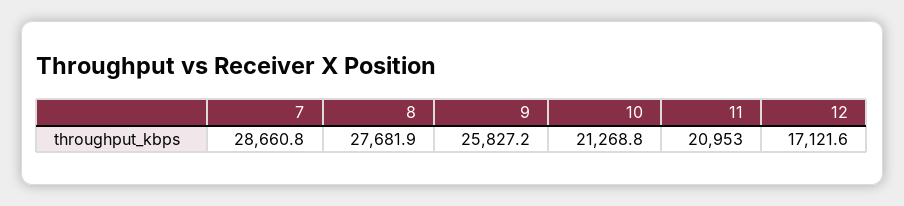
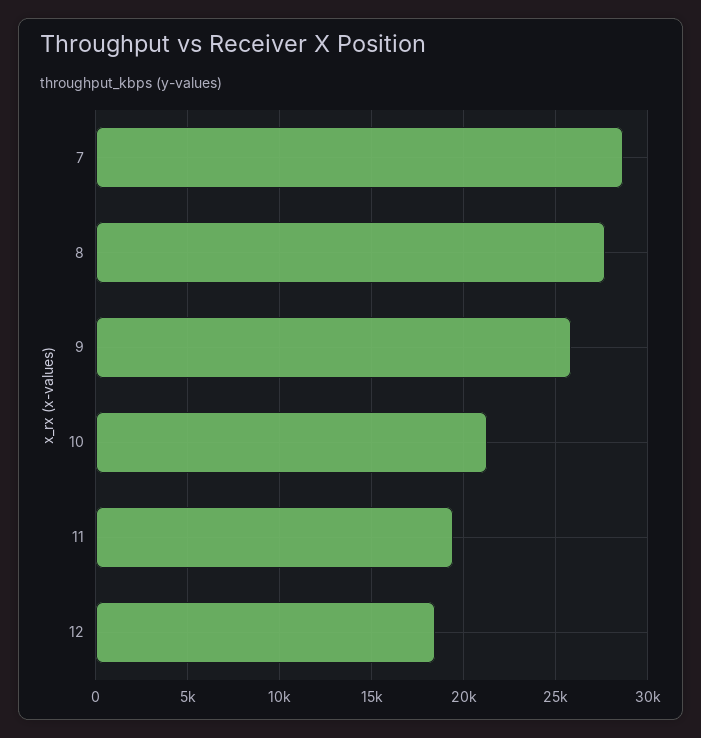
11: 20953 -> 19500
12: 17121.6 -> 18500

